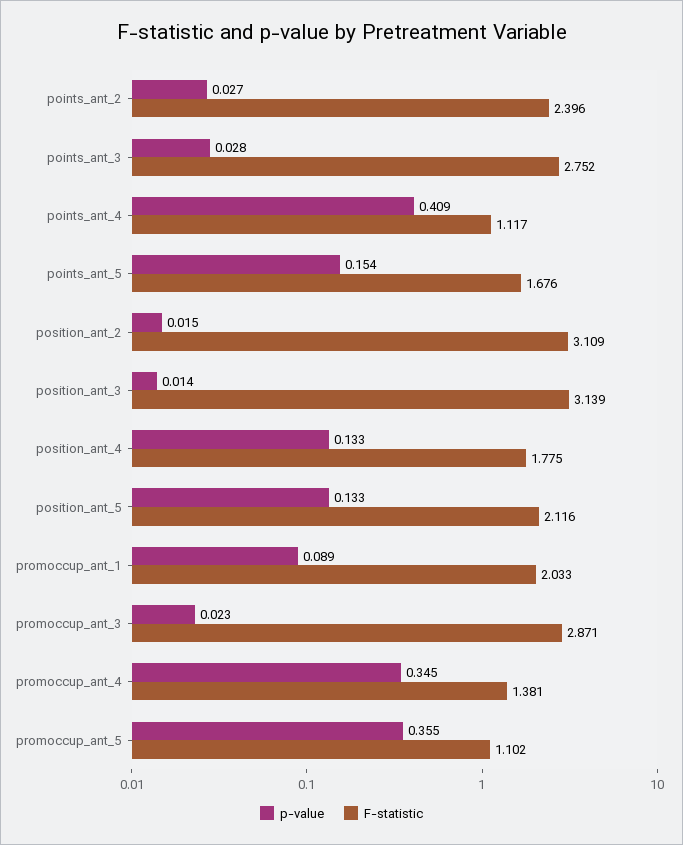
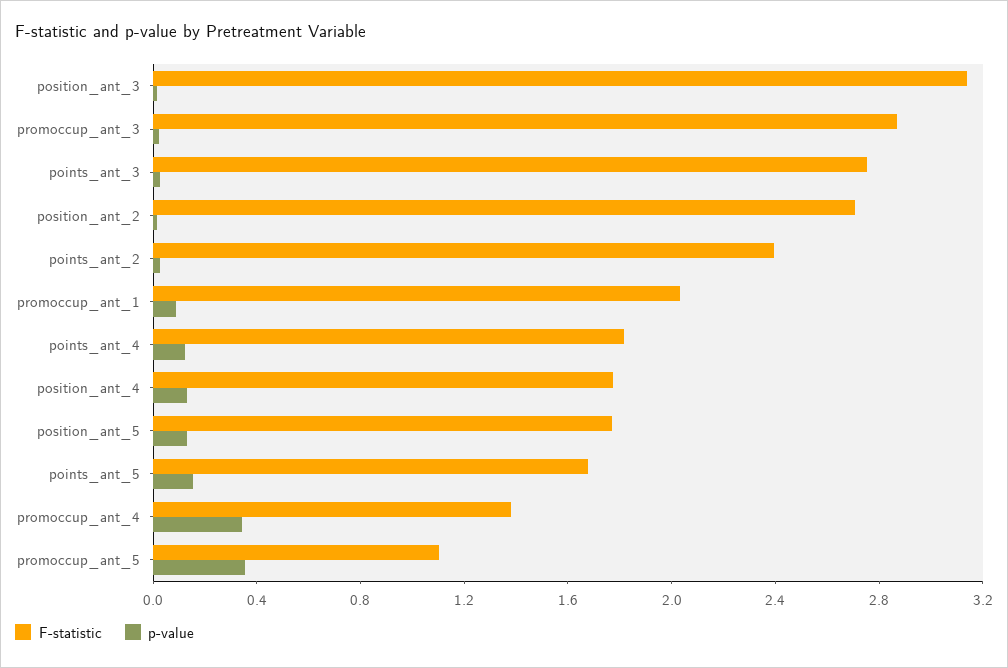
p-value, points_ant_4: 0.409 -> 0.1
F-statistic, points_ant_4: 1.117 -> 1.8
F-statistic, position_ant_2: 3.109 -> 2.7
F-statistic, position_ant_5: 2.116 -> 1.8

